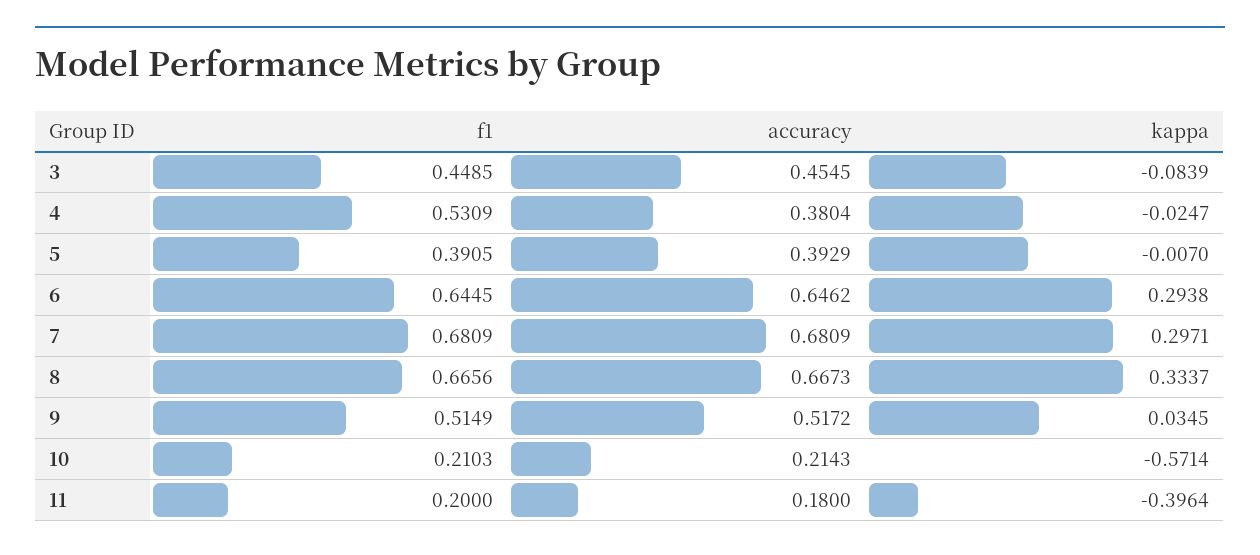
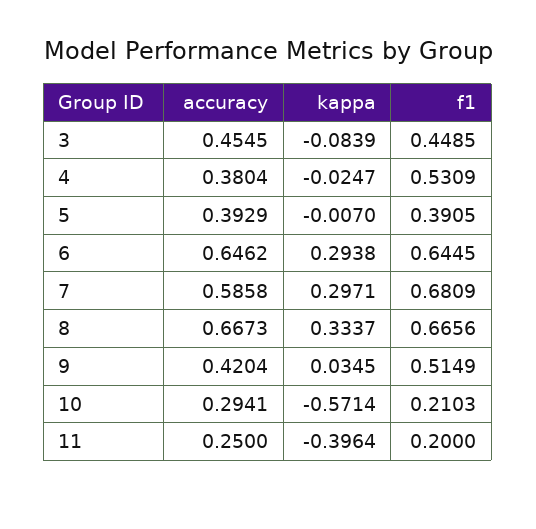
accuracy, 7: 0.6809 -> 0.5858
accuracy, 9: 0.5172 -> 0.4204
accuracy, 10: 0.2143 -> 0.2941
accuracy, 11: 0.18 -> 0.25

